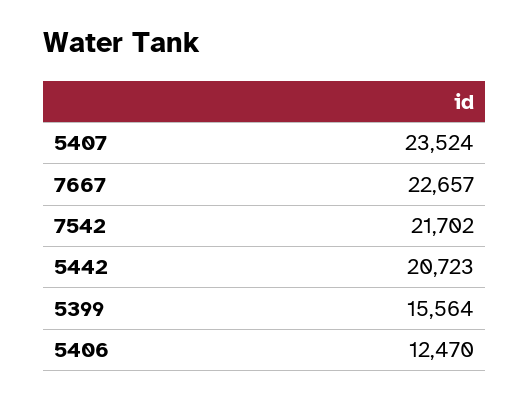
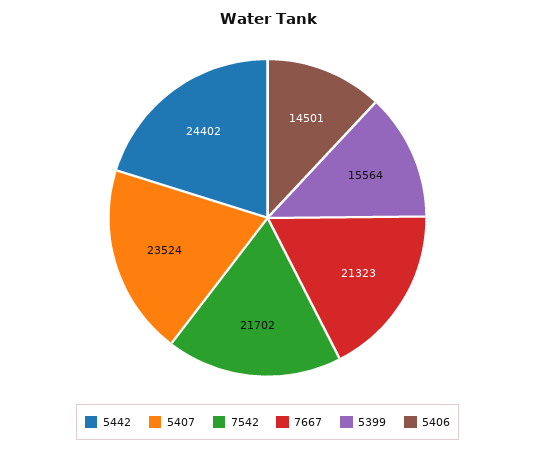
7667: 22657 -> 21323
5442: 20723 -> 24402
5406: 12470 -> 14501

